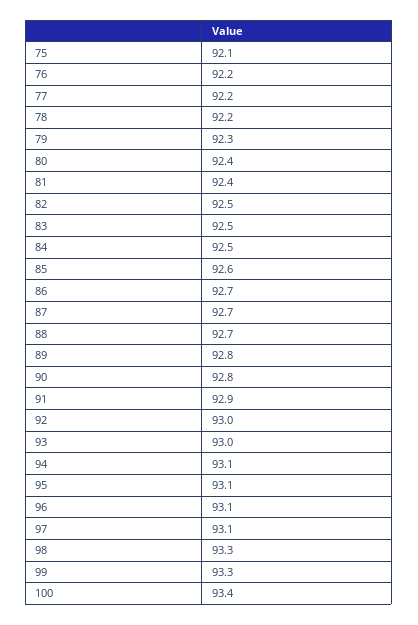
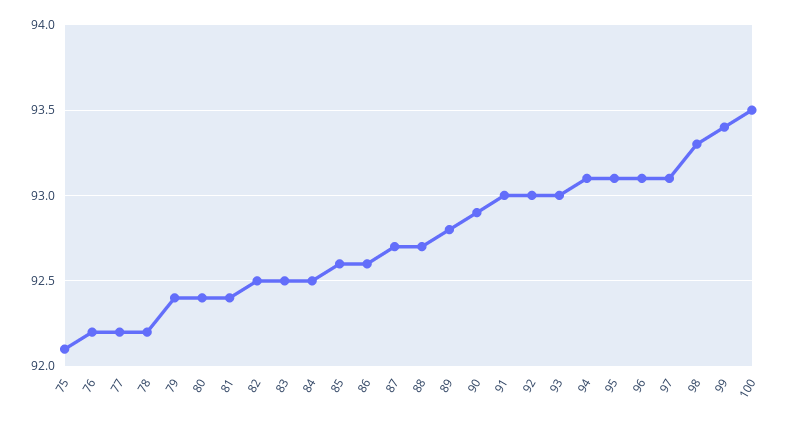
79: 92.3 -> 92.4
86: 92.7 -> 92.6
90: 92.8 -> 92.9
91: 92.9 -> 93
99: 93.3 -> 93.4
100: 93.4 -> 93.5

